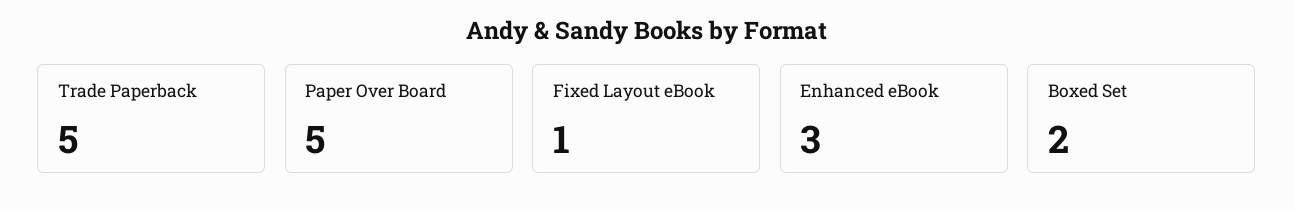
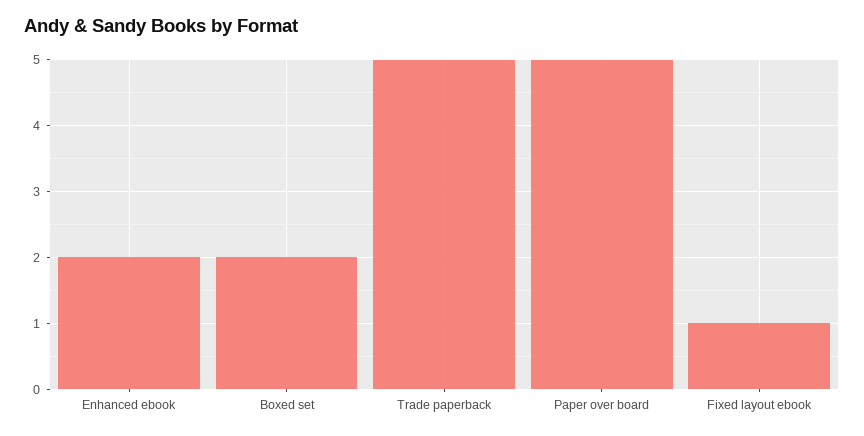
Enhanced eBook: 3 -> 2

